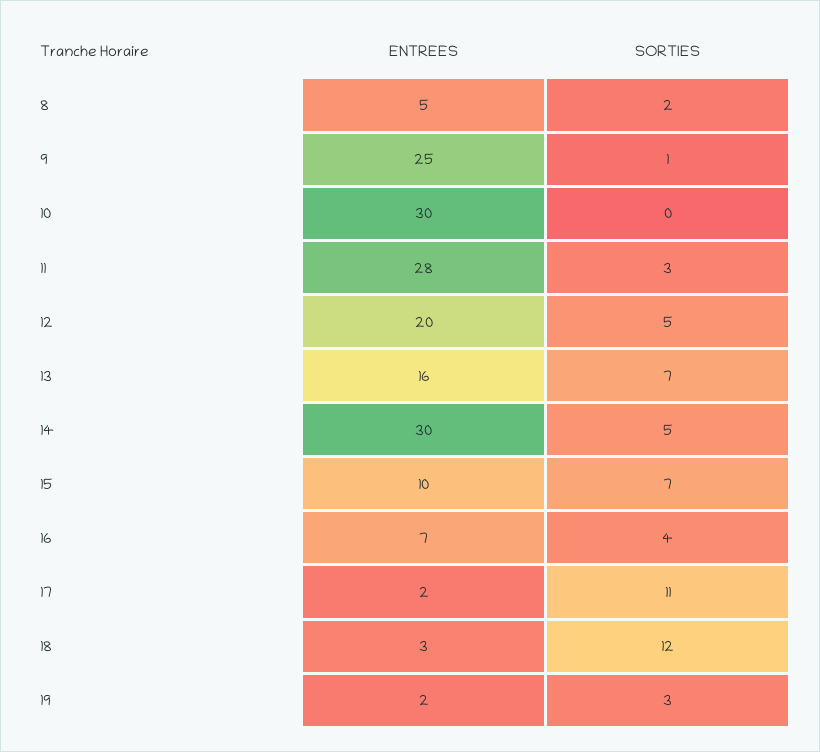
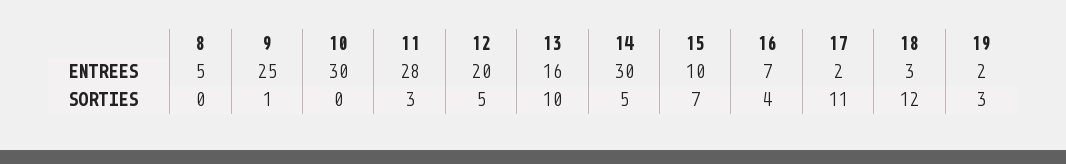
SORTIES, 8: 2 -> 0
SORTIES, 13: 7 -> 10

